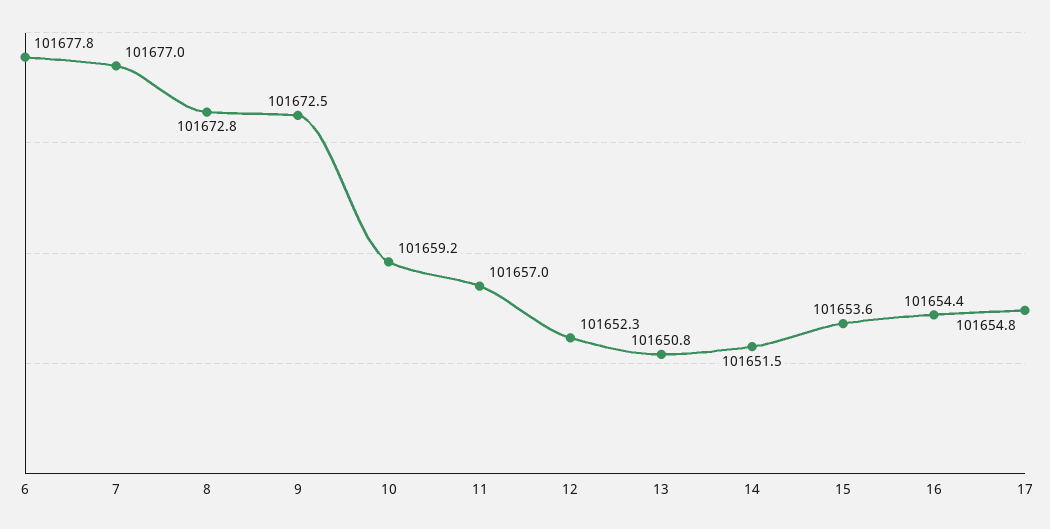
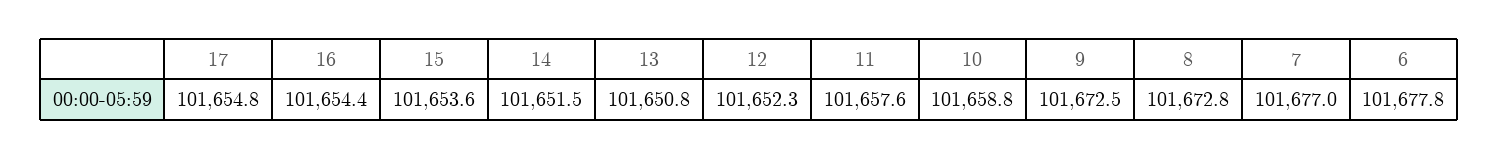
10: 101659.2 -> 101658.8
11: 101657 -> 101657.6

